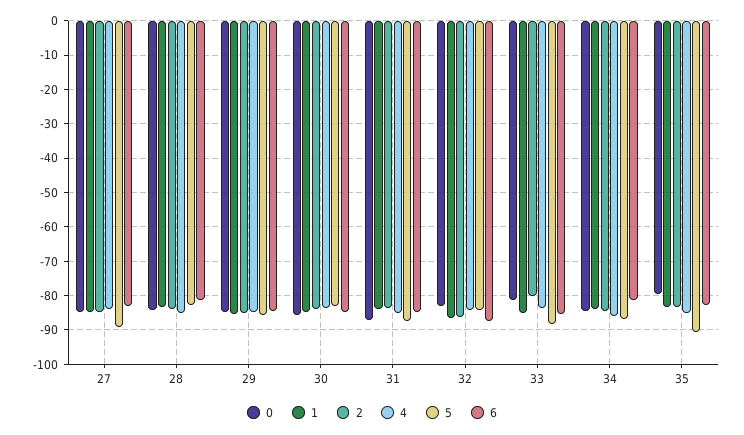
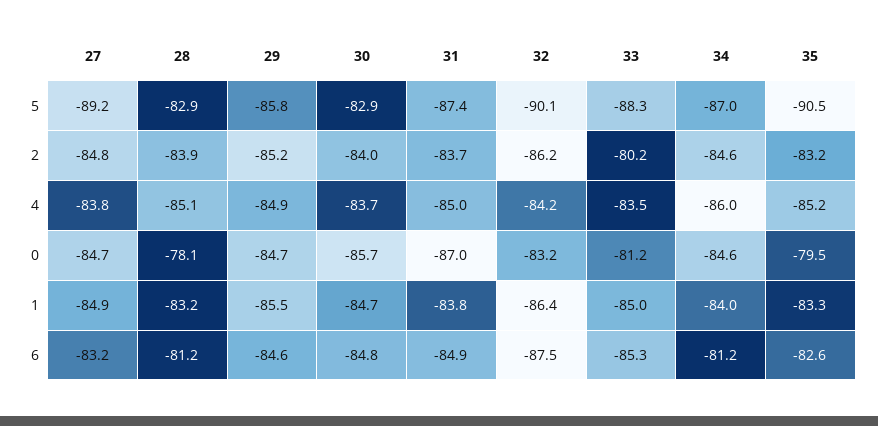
0, 28: -84 -> -78.1
5, 32: -84 -> -90.1

